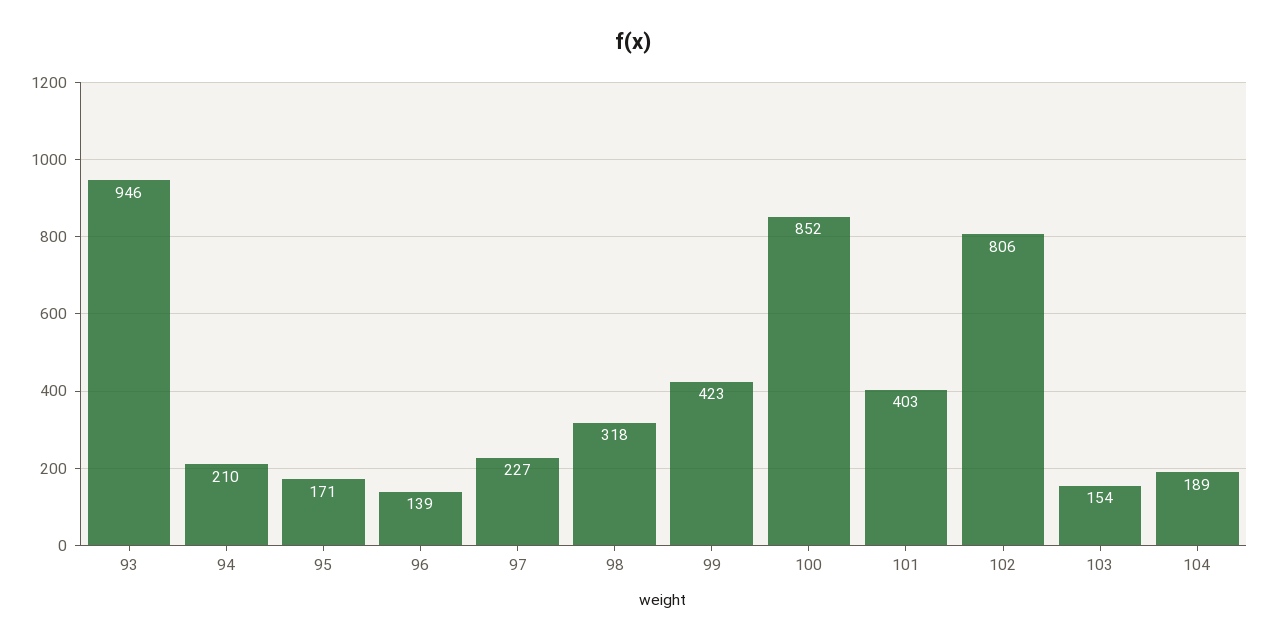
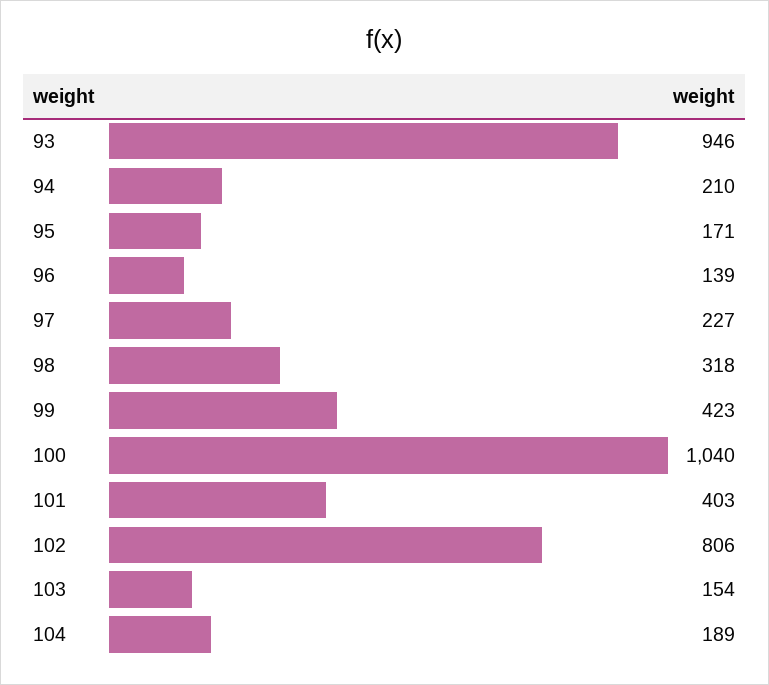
100: 852 -> 1040

